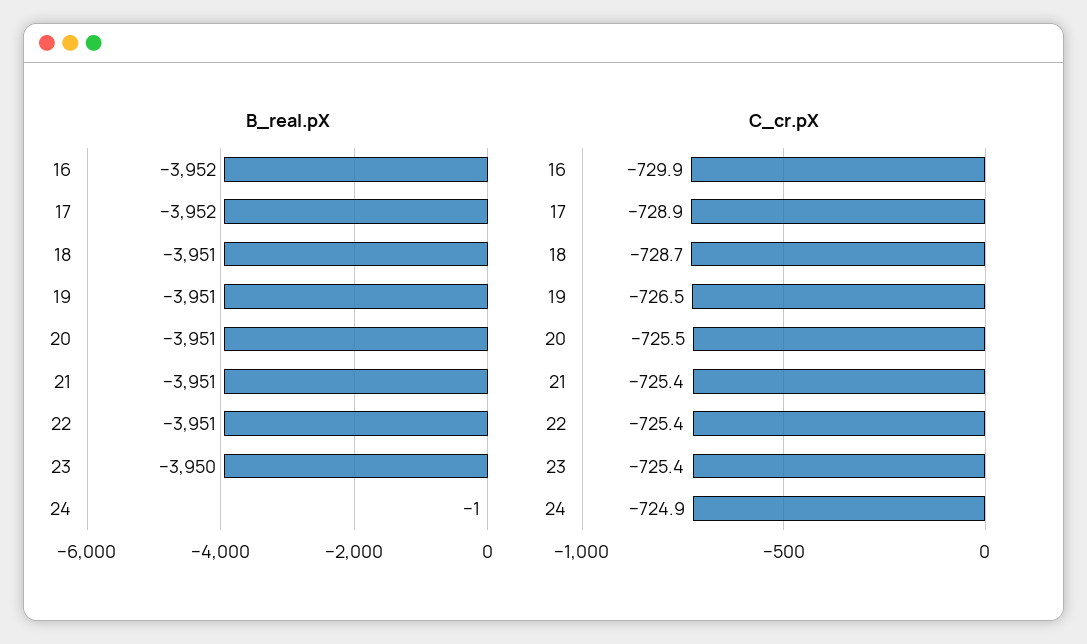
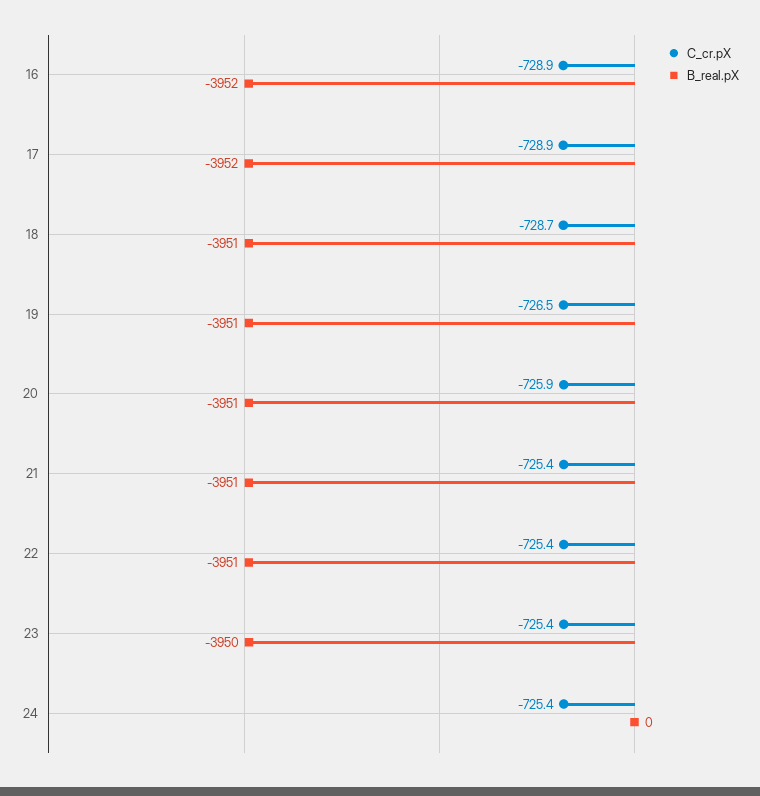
B_real.pX, 24: -1 -> 0
C_cr.pX, 16: -729.9 -> -728.9
C_cr.pX, 20: -725.5 -> -725.9
C_cr.pX, 24: -724.9 -> -725.4

